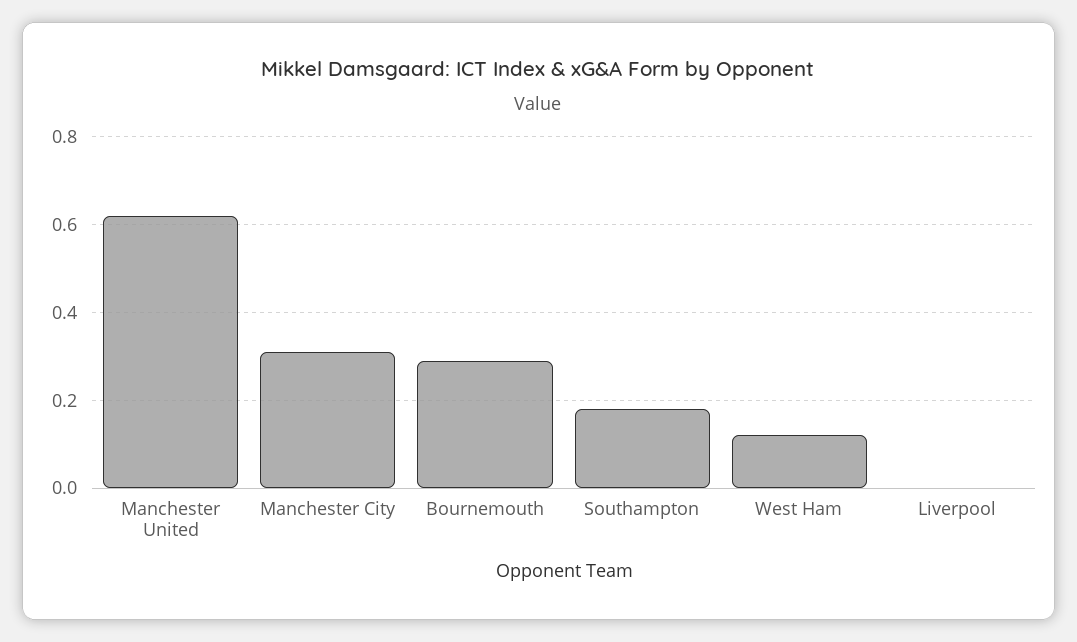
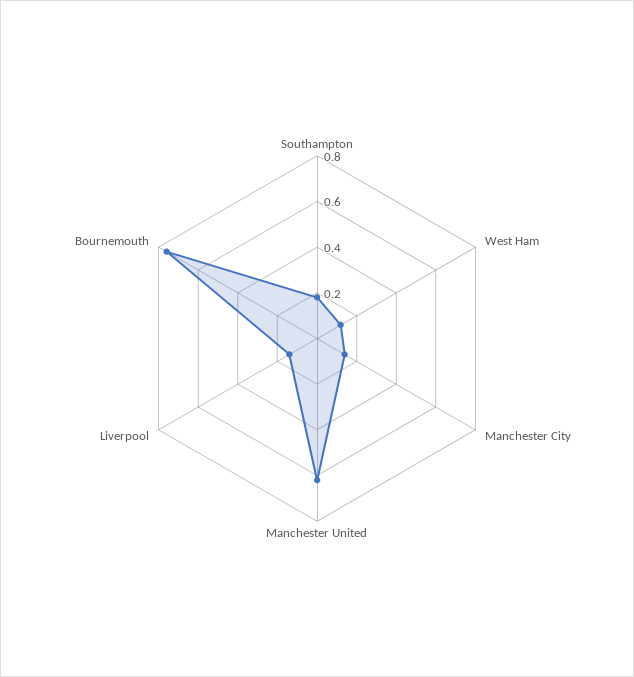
Manchester City: 0.3 -> 0.15
Bournemouth: 0.3 -> 0.75
Liverpool: 0 -> 0.15

